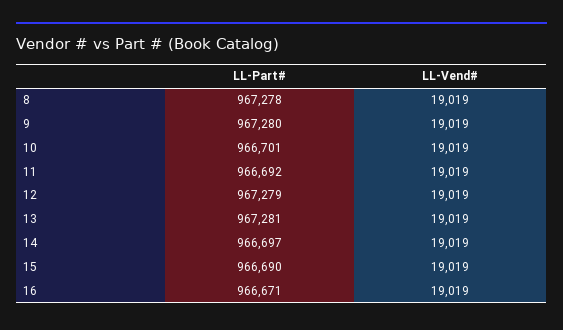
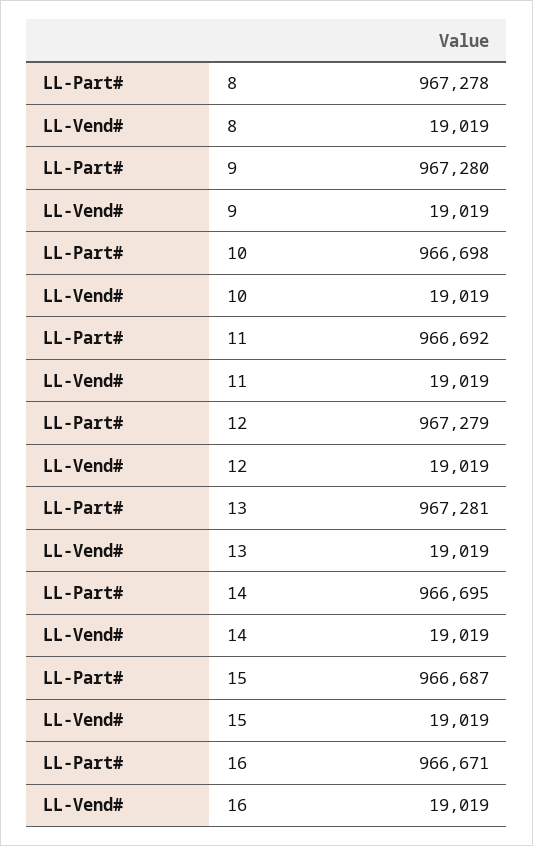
LL-Part#, 10: 966701 -> 966698
LL-Part#, 14: 966697 -> 966695
LL-Part#, 15: 966690 -> 966687

